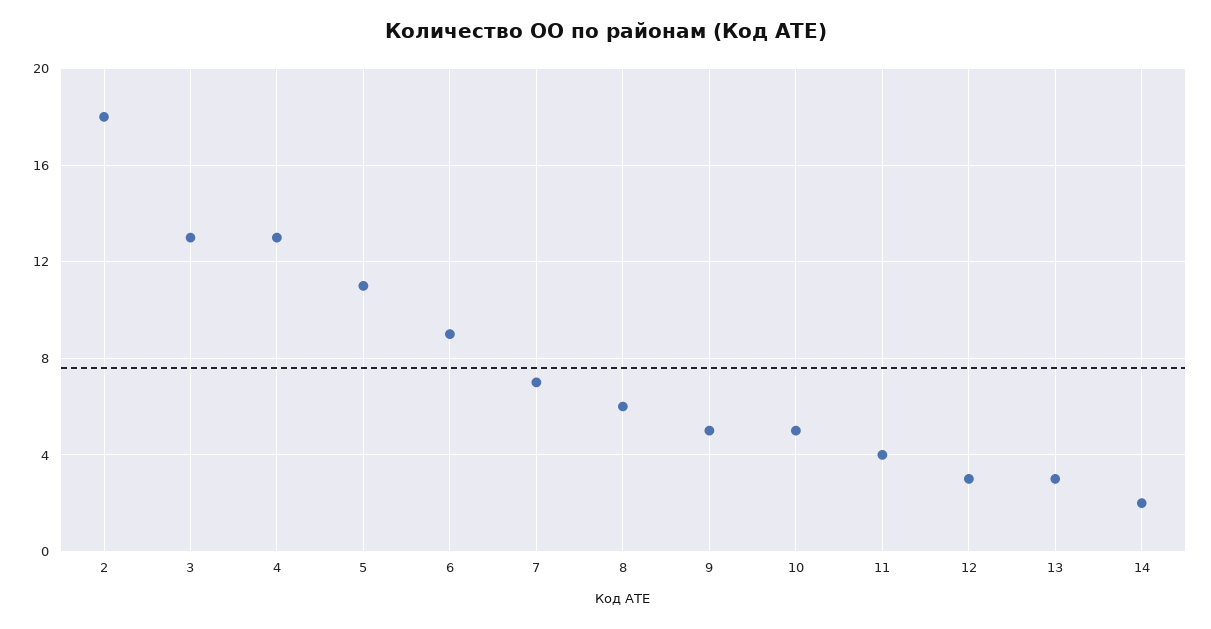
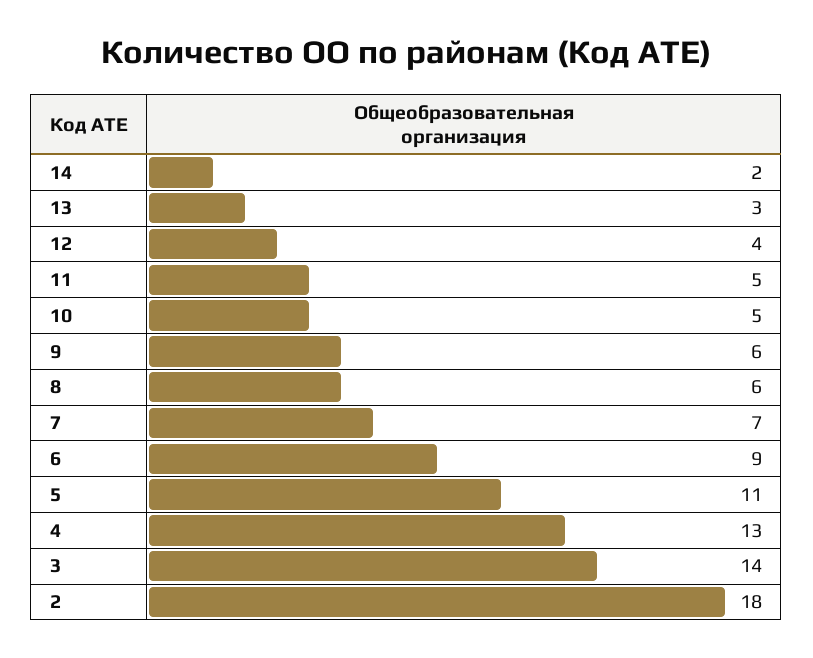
3: 13 -> 14
9: 5 -> 6
11: 4 -> 5
12: 3 -> 4

